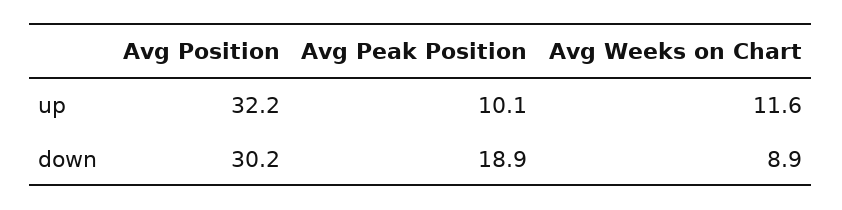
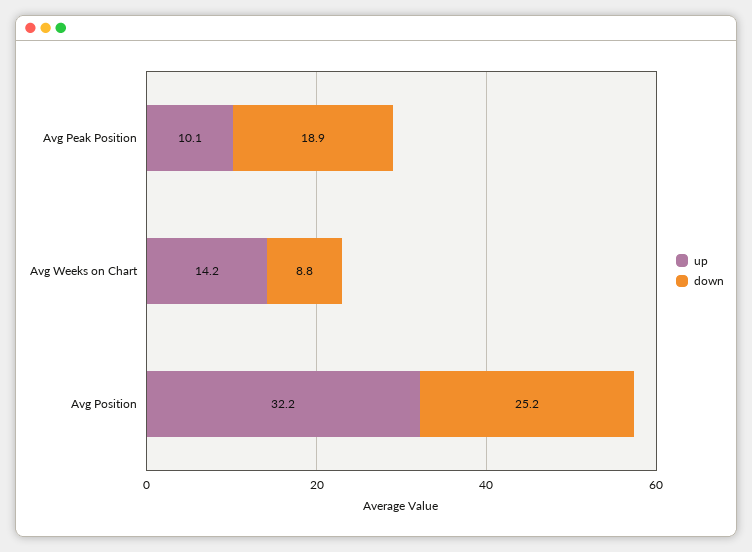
up, Avg Weeks on Chart: 11.6 -> 14.2
down, Avg Position: 30.2 -> 25.2
down, Avg Weeks on Chart: 8.9 -> 8.8

